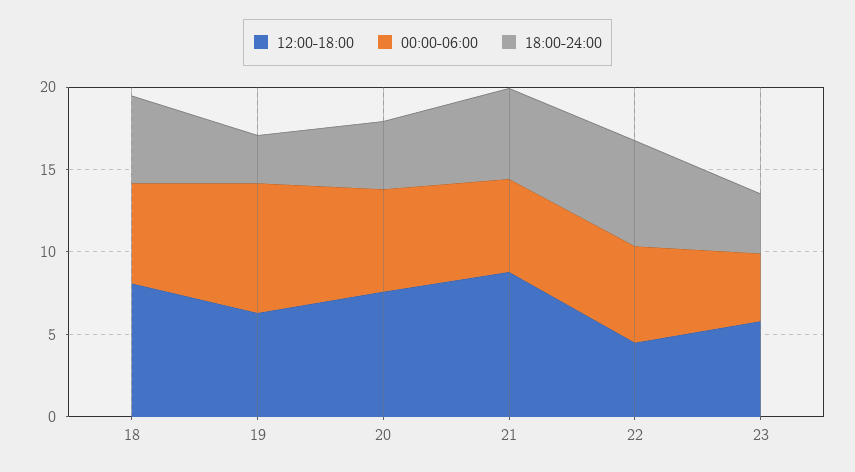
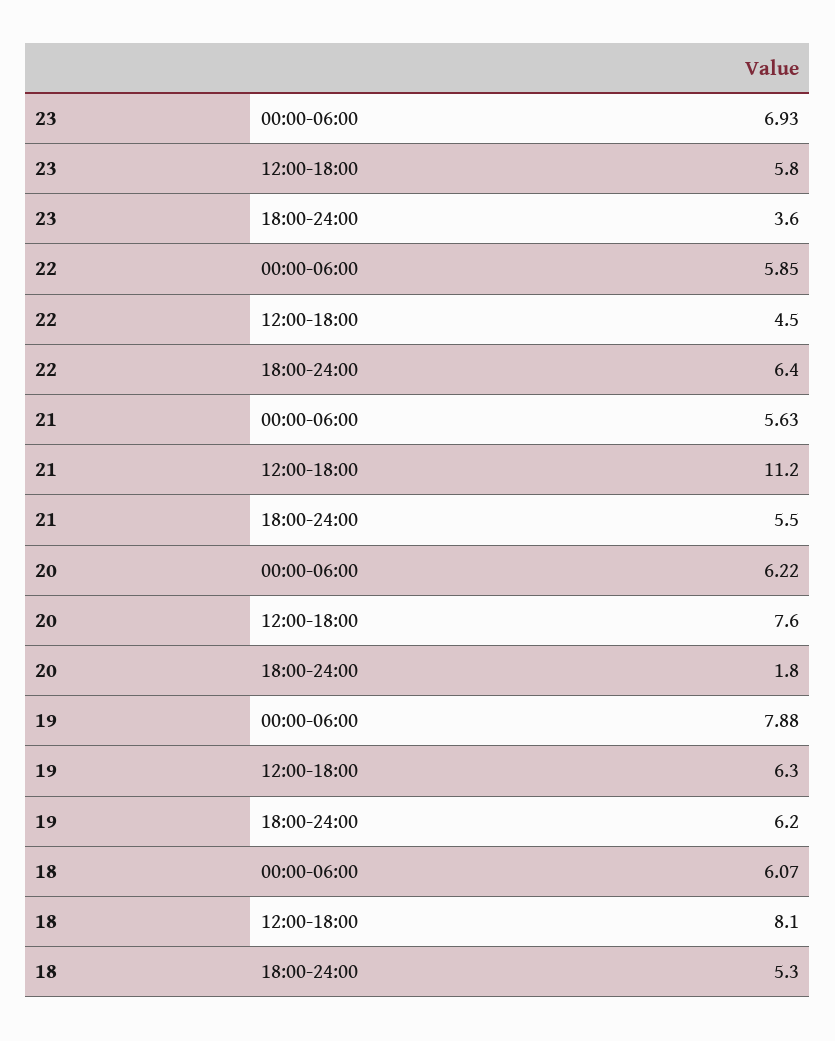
18:00-24:00, 19: 3 -> 6.2
18:00-24:00, 20: 4 -> 1.8
12:00-18:00, 21: 9 -> 11.2
00:00-06:00, 23: 4 -> 6.93

